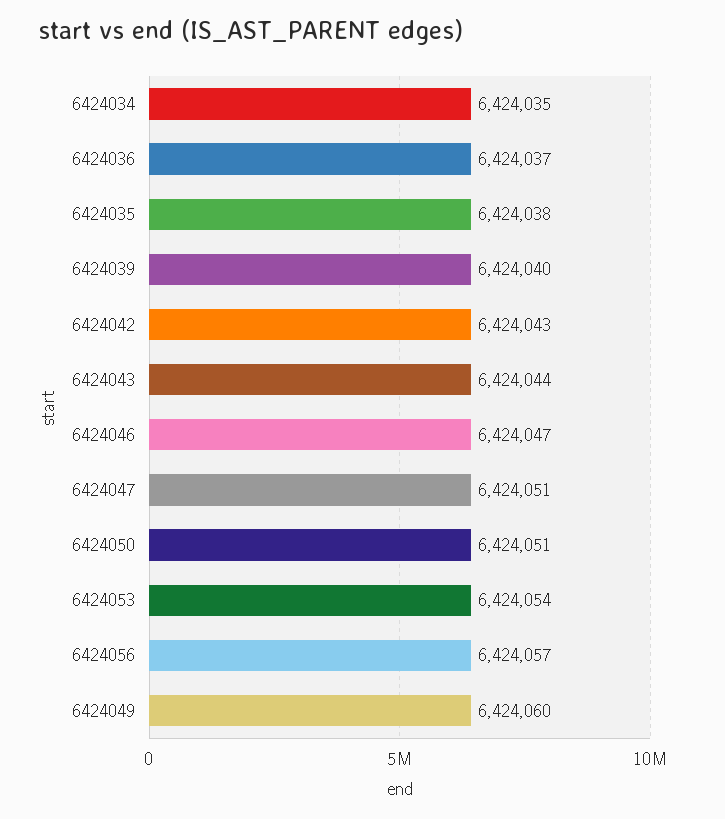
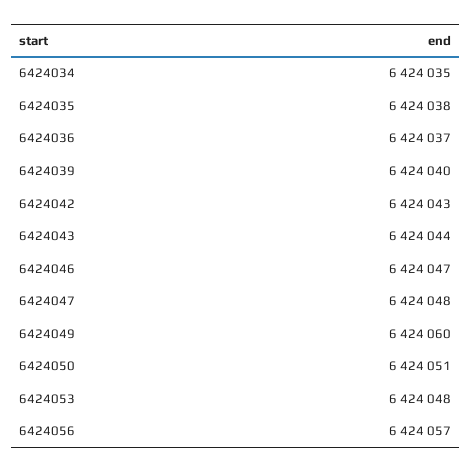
6424047: 6424051 -> 6424048
6424053: 6424054 -> 6424048

